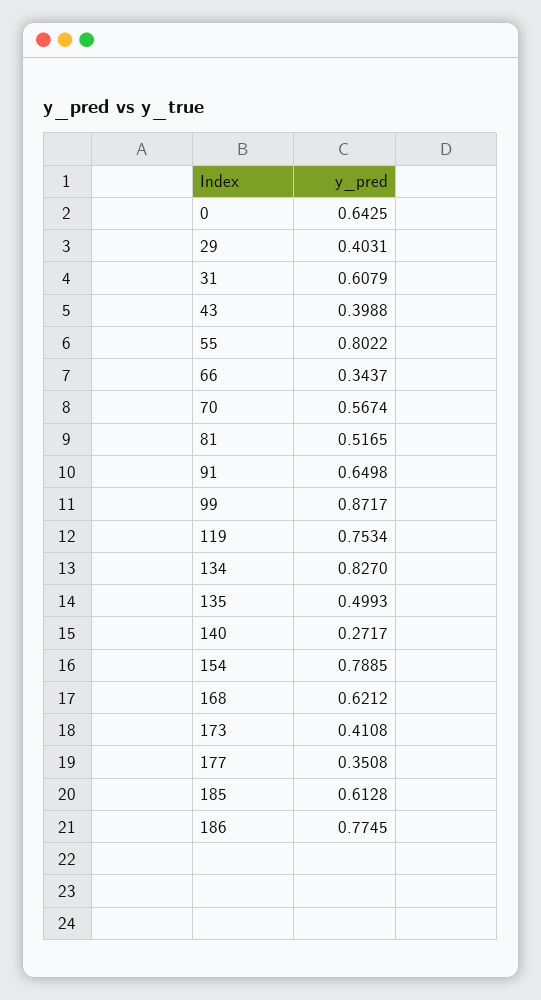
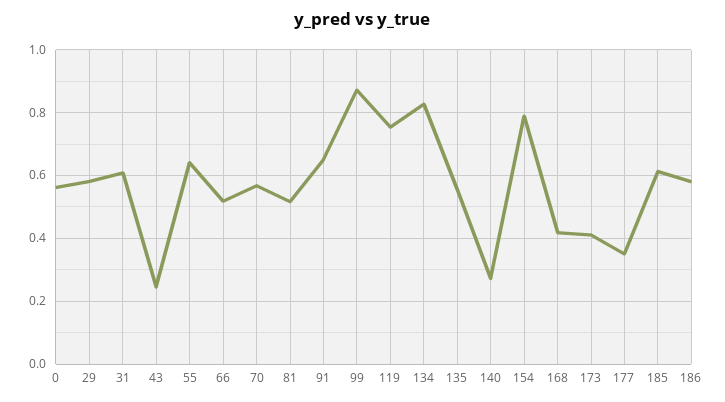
0: 0.6425 -> 0.56
29: 0.4031 -> 0.58
43: 0.3988 -> 0.24
55: 0.8022 -> 0.64
66: 0.3437 -> 0.52
135: 0.4993 -> 0.56
168: 0.6212 -> 0.42
186: 0.7745 -> 0.58

